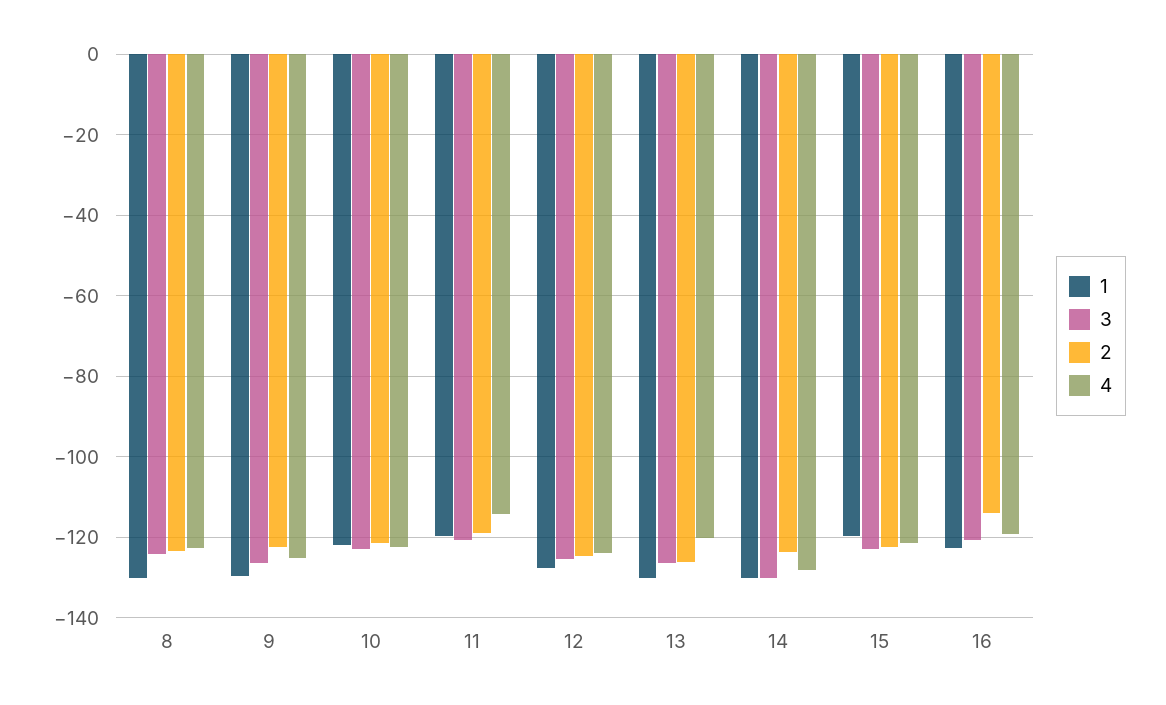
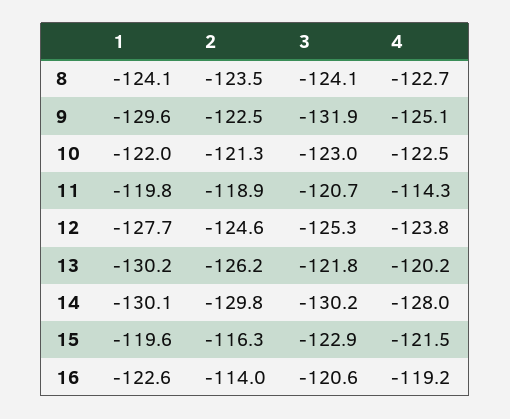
1, 8: -130 -> -124.1
3, 9: -126 -> -131.9
3, 13: -126 -> -121.8
2, 14: -124 -> -129.8
2, 15: -122 -> -116.3

